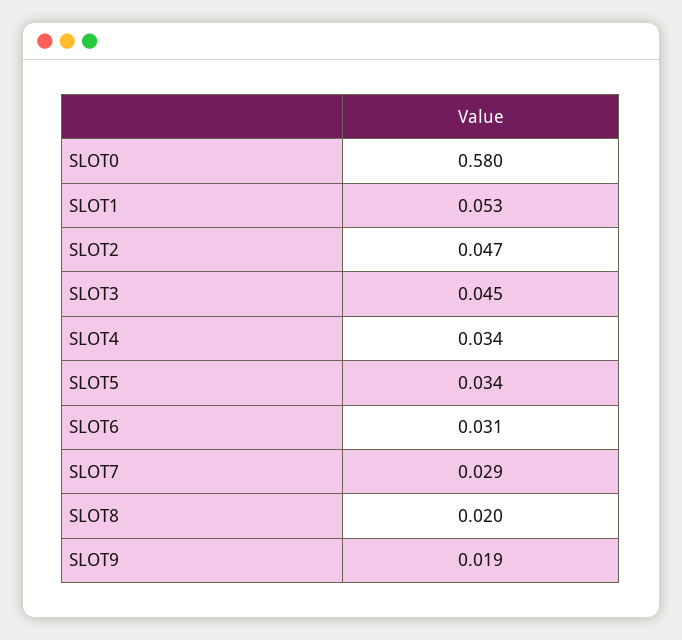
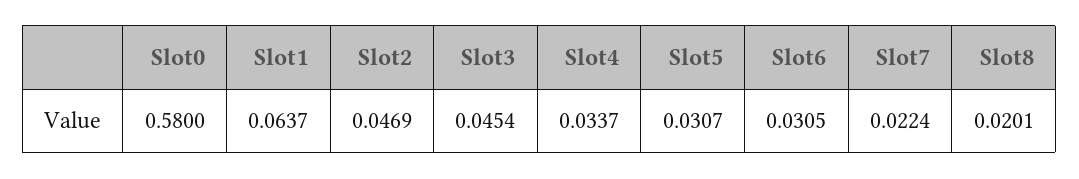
SLOT1: 0.053 -> 0.0637
SLOT5: 0.034 -> 0.0307
SLOT7: 0.029 -> 0.0224
SLOT9: 0.019 -> none

